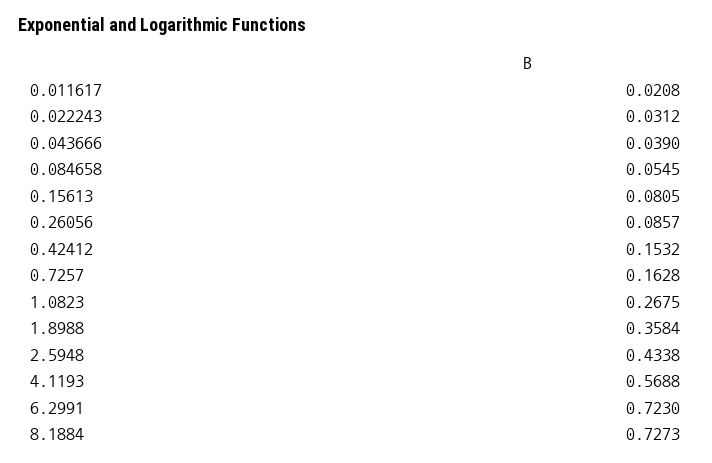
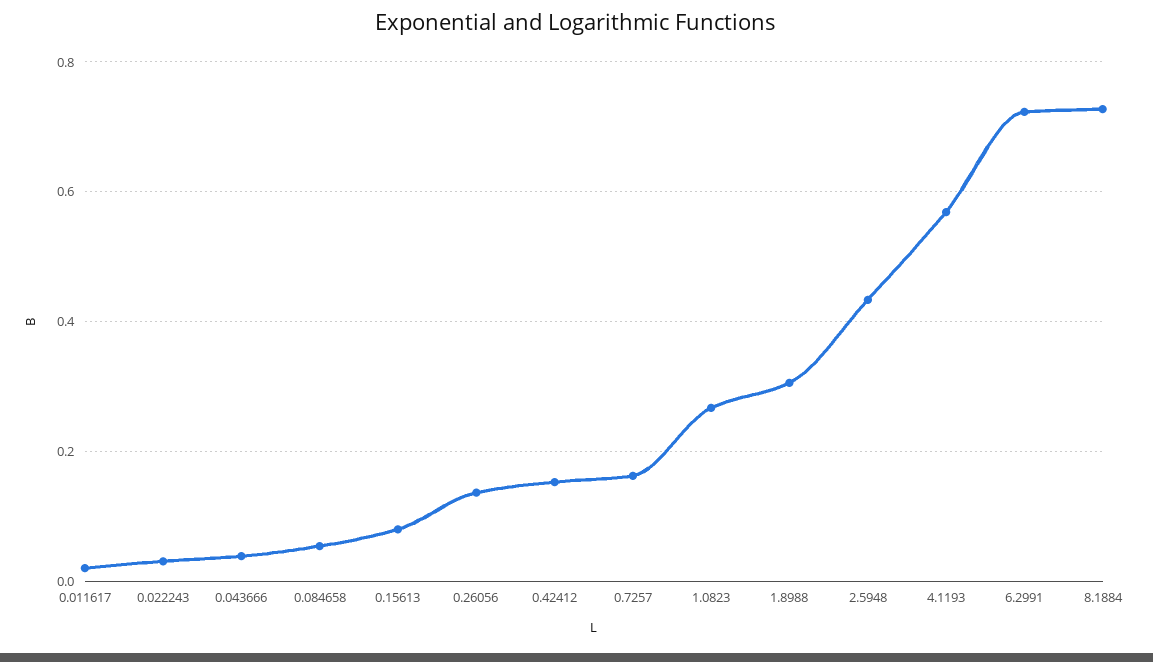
0.26056: 0.0857 -> 0.14
1.8988: 0.3584 -> 0.3

